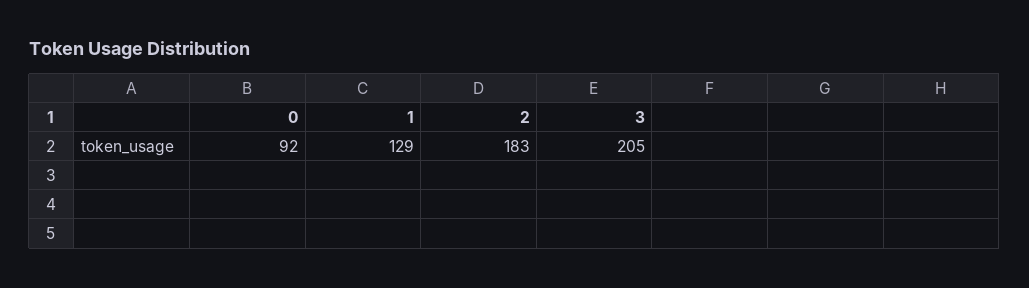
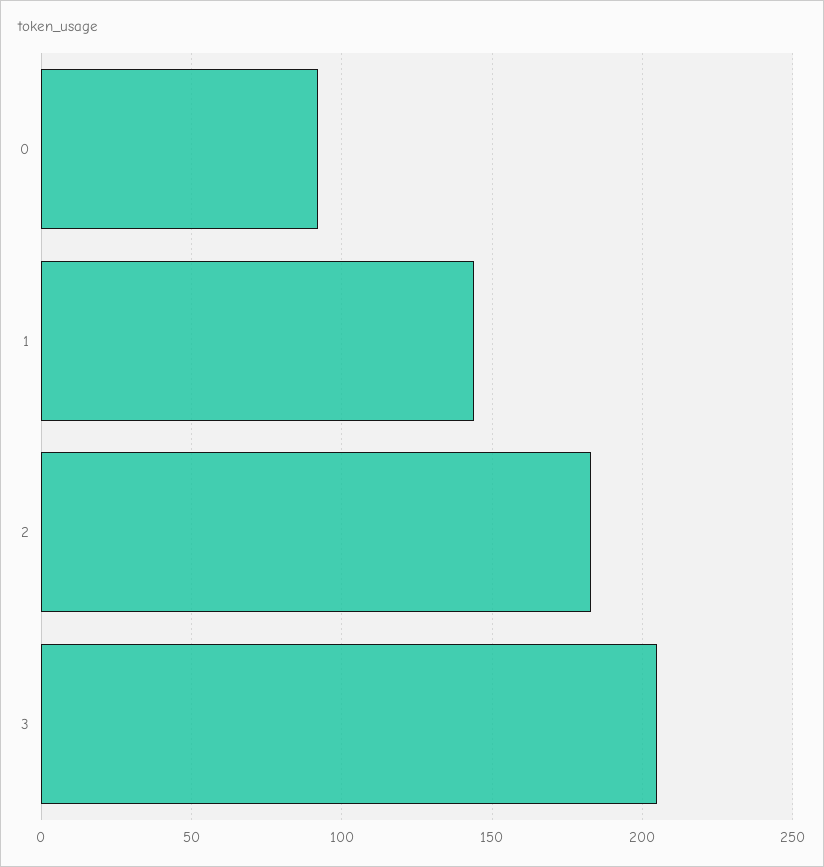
1: 129 -> 145

